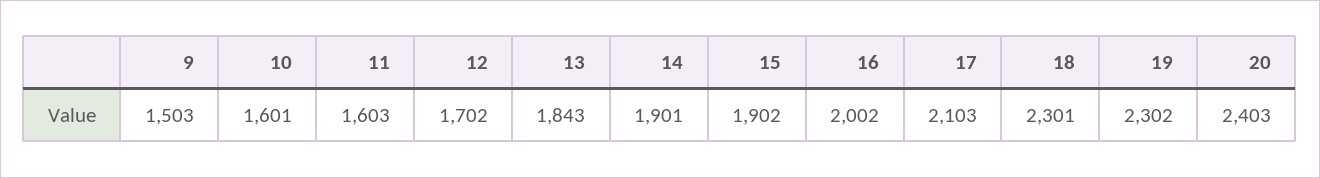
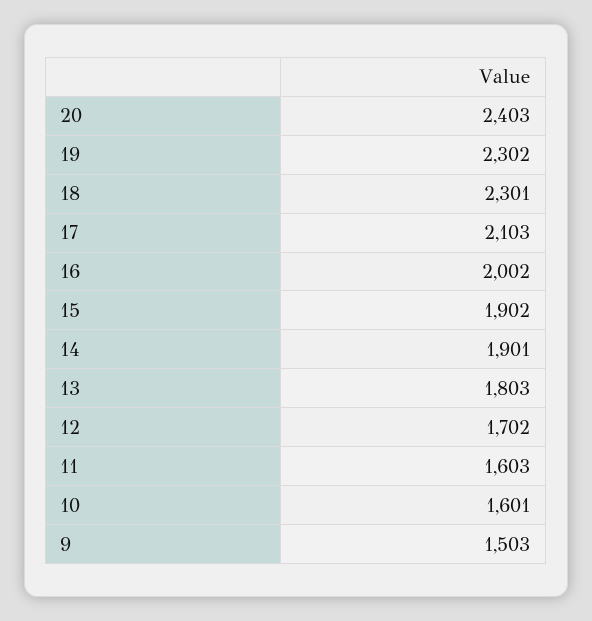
13: 1843 -> 1803

